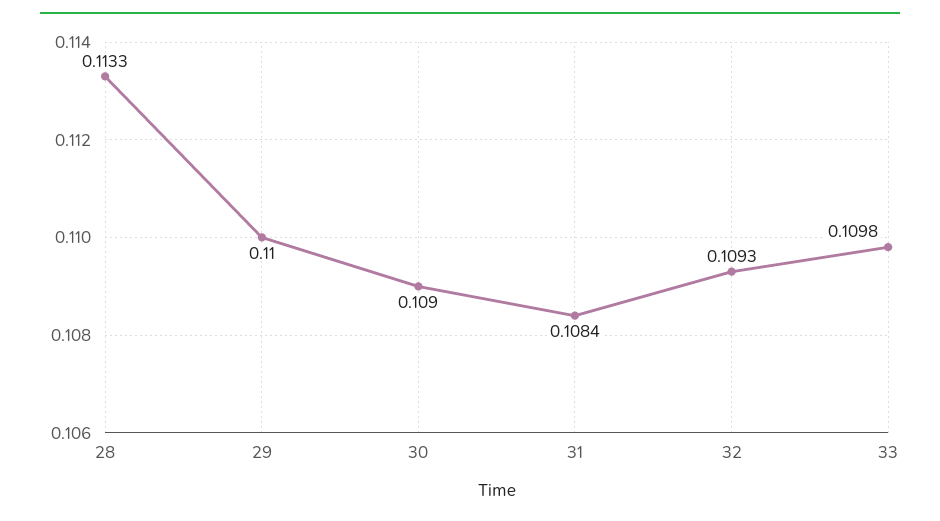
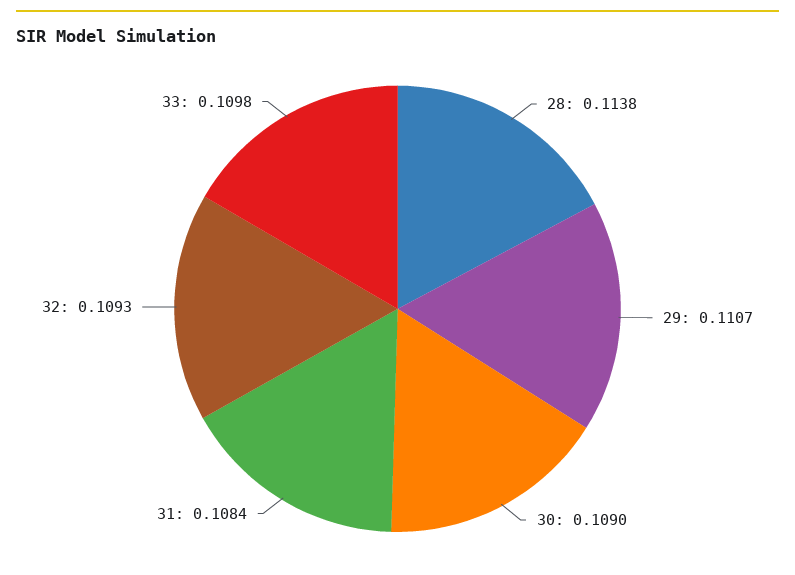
28: 0.1133 -> 0.1138
29: 0.11 -> 0.1107

